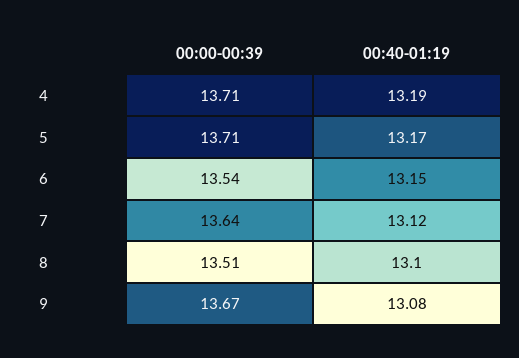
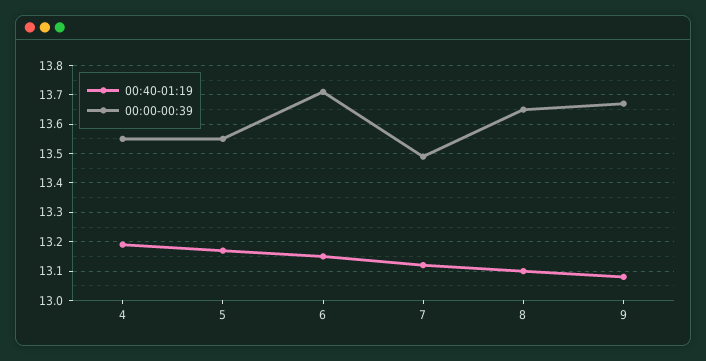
00:00-00:39, 4: 13.71 -> 13.55
00:00-00:39, 5: 13.71 -> 13.55
00:00-00:39, 6: 13.54 -> 13.7
00:00-00:39, 7: 13.64 -> 13.5
00:00-00:39, 8: 13.51 -> 13.65

